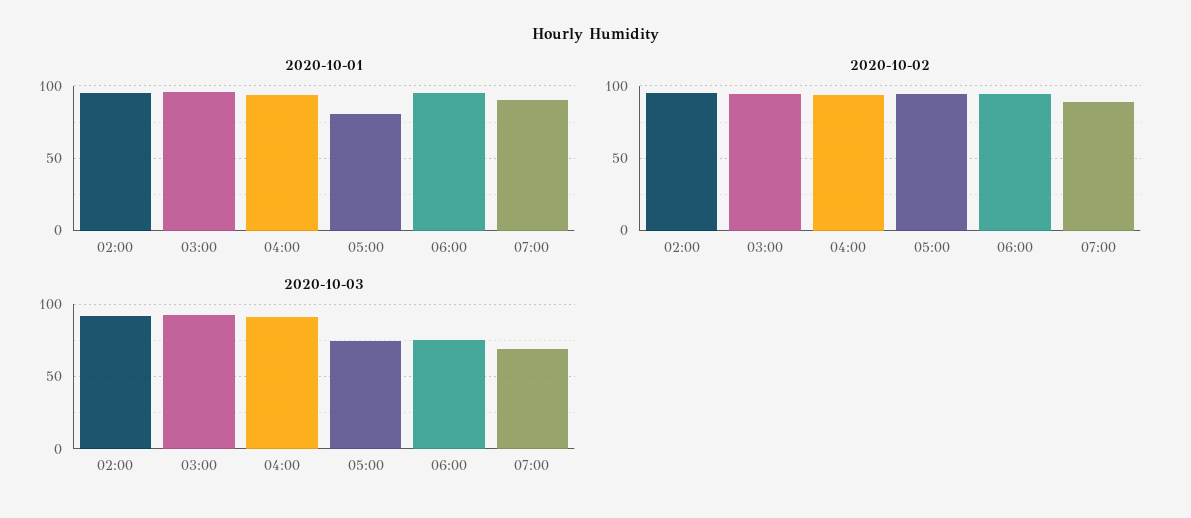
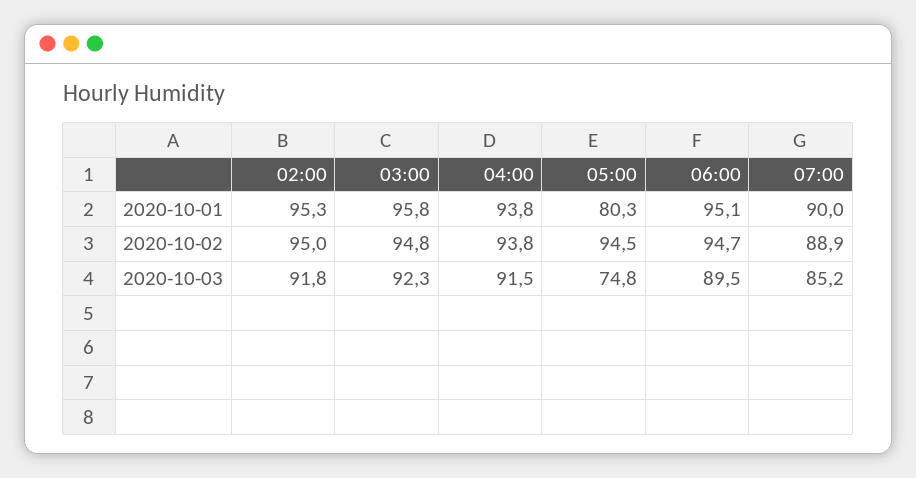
2020-10-03, 06:00: 75 -> 89.5
2020-10-03, 07:00: 70 -> 85.2

